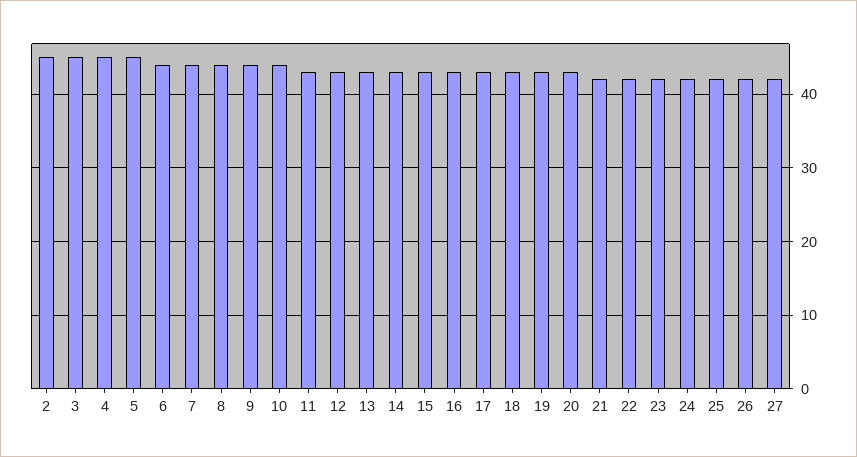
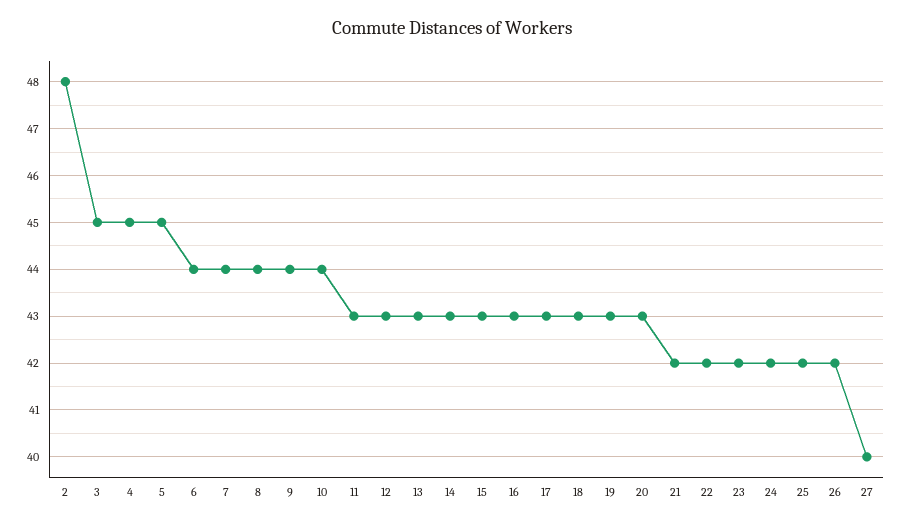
2: 45 -> 48
27: 42 -> 40

